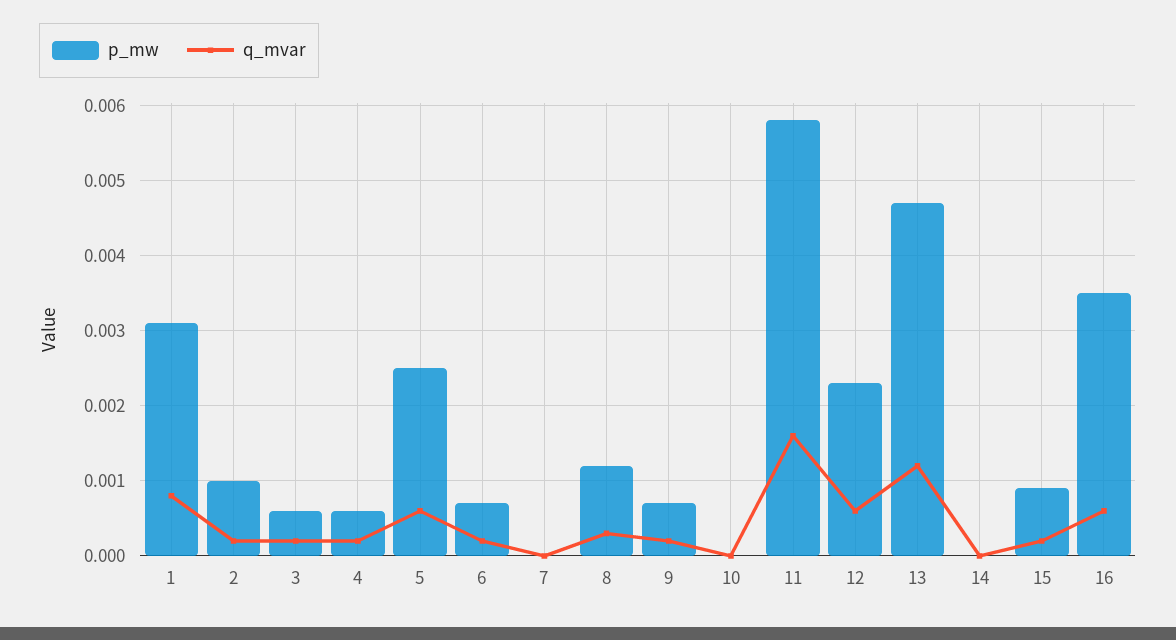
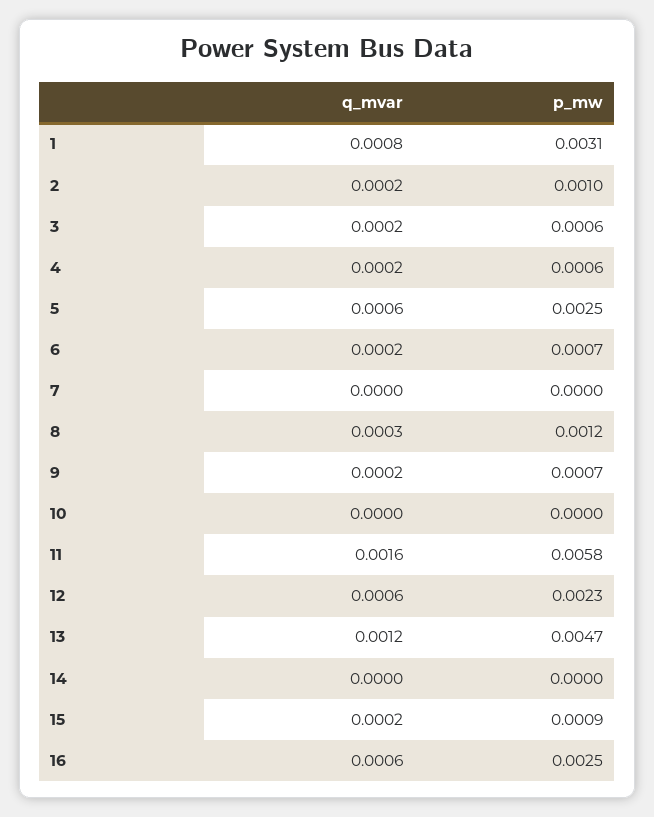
p_mw, 16: 0.0035 -> 0.0025

